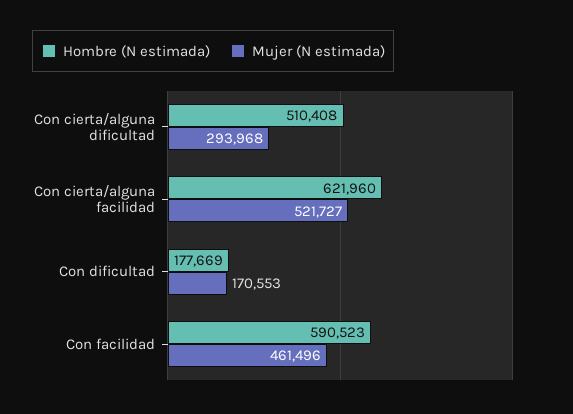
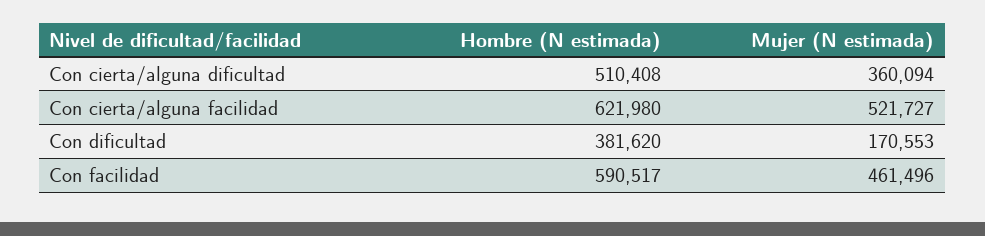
Mujer (N estimada), Con cierta/alguna dificultad: 293968 -> 360094
Hombre (N estimada), Con cierta/alguna facilidad: 621960 -> 621980
Hombre (N estimada), Con dificultad: 177669 -> 381620
Hombre (N estimada), Con facilidad: 590523 -> 590517

